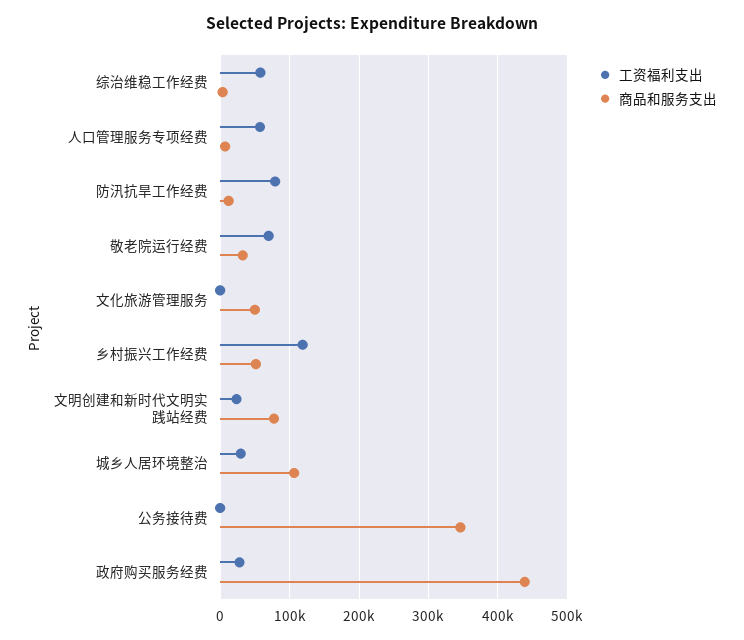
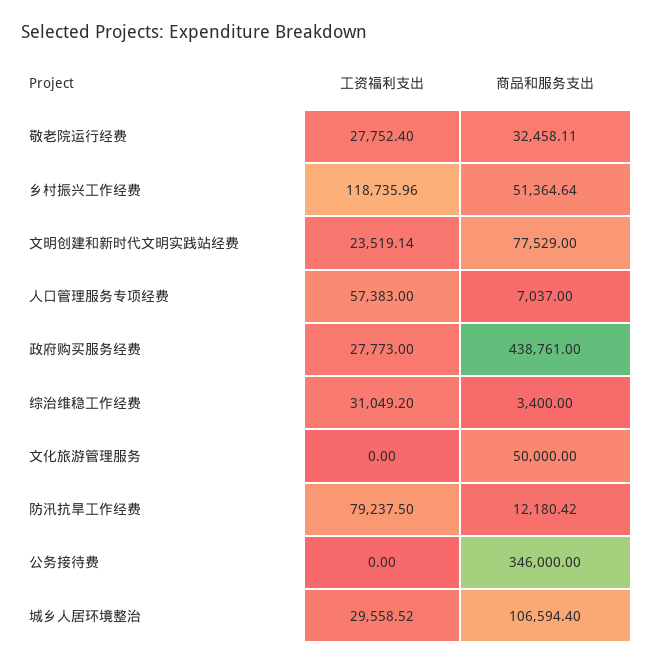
工资福利支出, 综治维稳工作经费: 60000 -> 31049.2
工资福利支出, 敬老院运行经费: 70000 -> 27752.4

